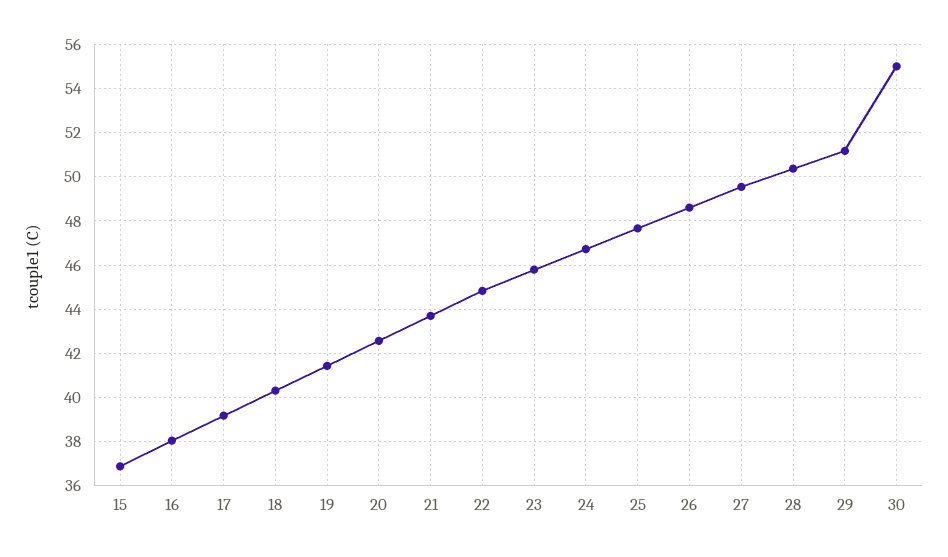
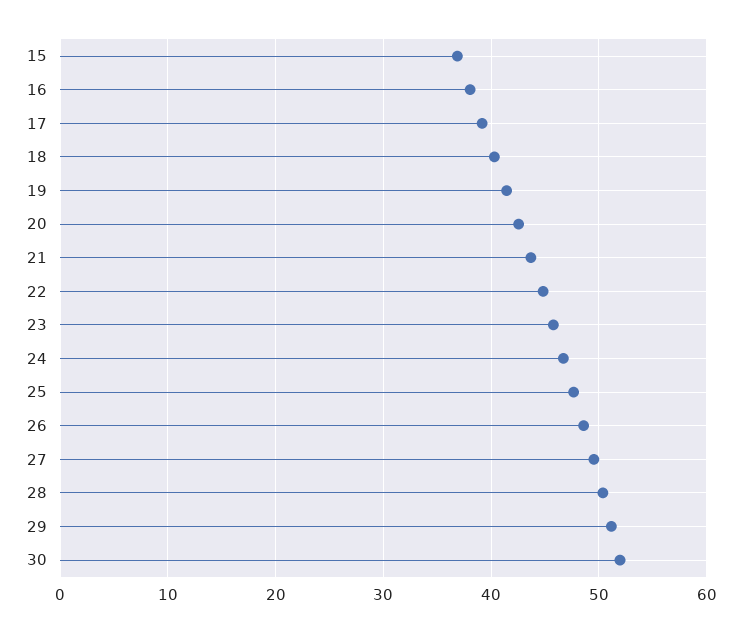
30: 55 -> 52

